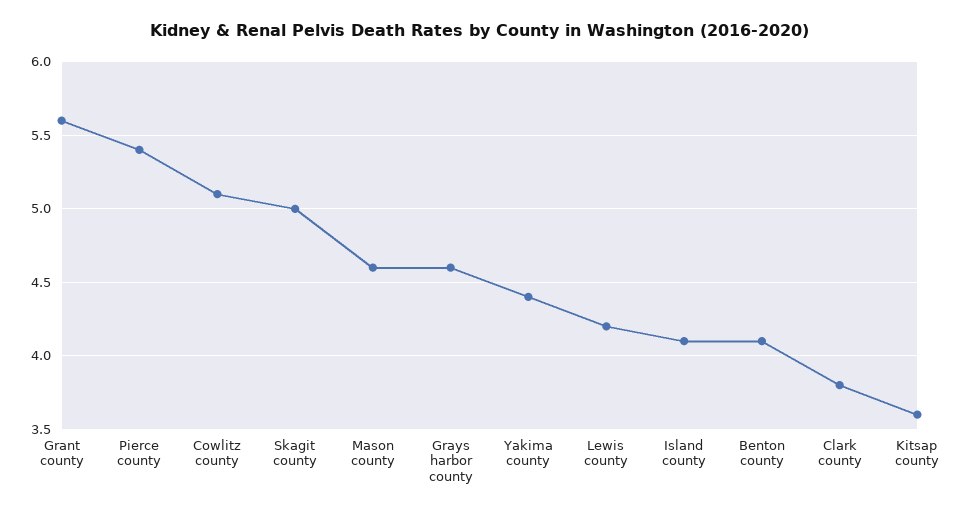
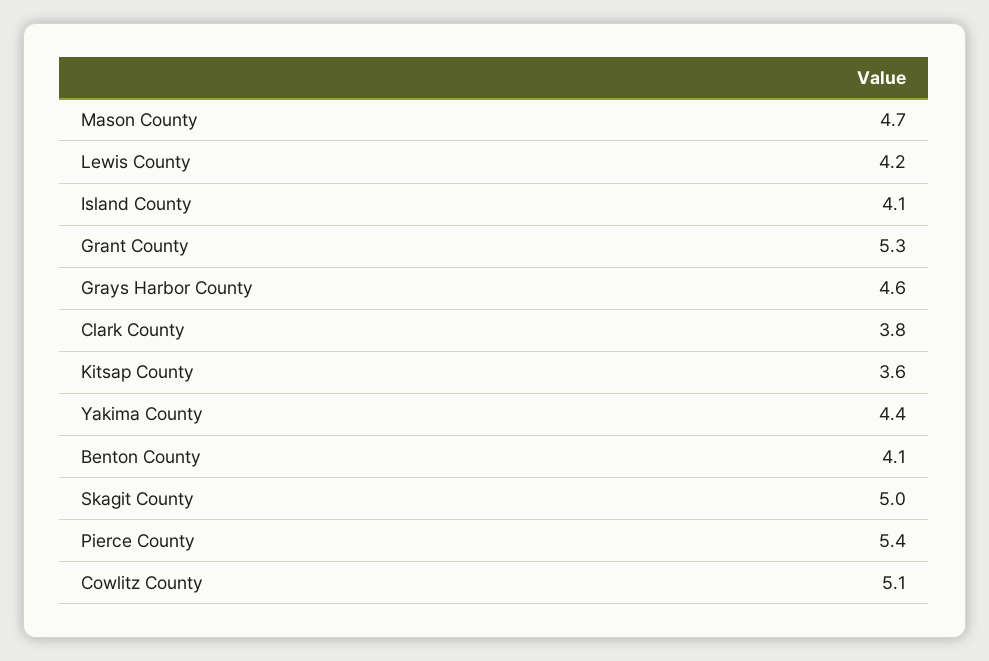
Grant county: 5.6 -> 5.3
Mason county: 4.6 -> 4.7

